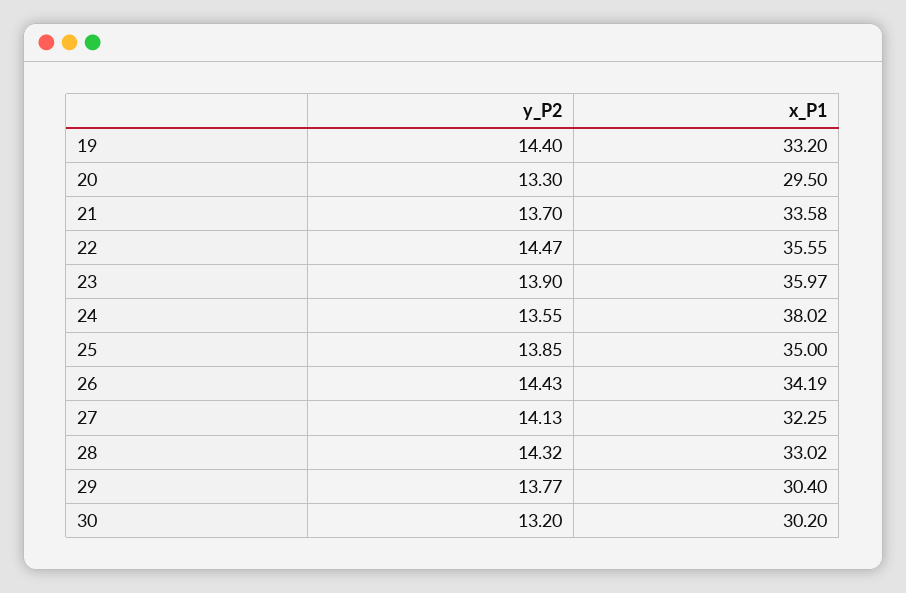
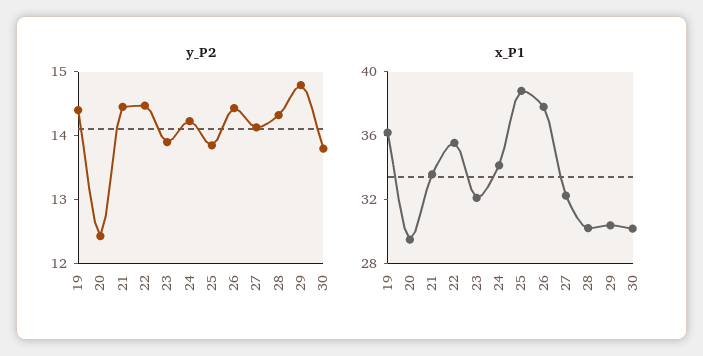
x_P1, 19: 33.2 -> 36
y_P2, 20: 13.3 -> 12.4
y_P2, 21: 13.7 -> 14.4
x_P1, 23: 35.97 -> 32
y_P2, 24: 13.55 -> 14.2
x_P1, 24: 38.02 -> 34
x_P1, 25: 35 -> 39
x_P1, 26: 34.19 -> 38
x_P1, 28: 33.02 -> 30
y_P2, 29: 13.77 -> 14.8
y_P2, 30: 13.2 -> 13.8

